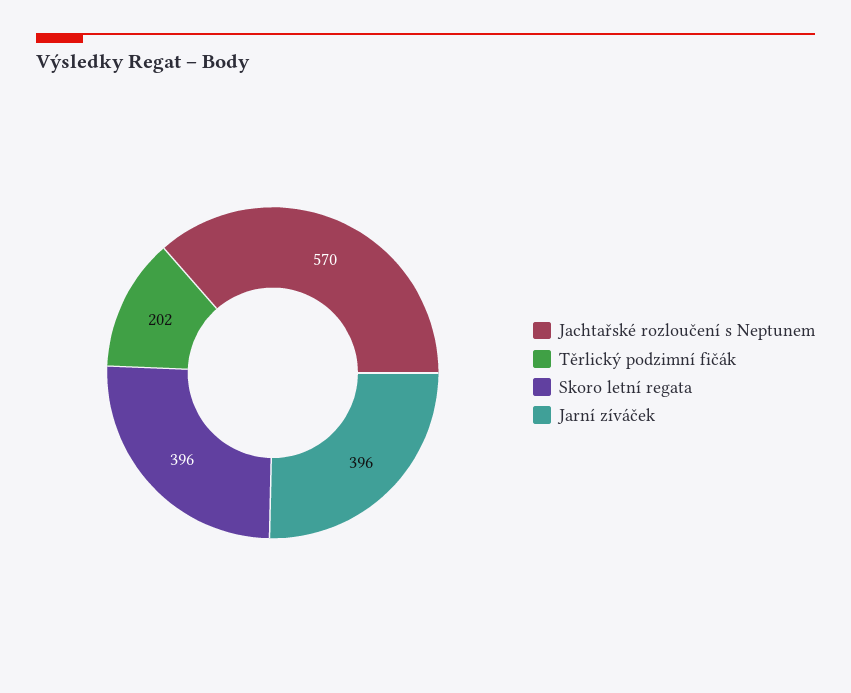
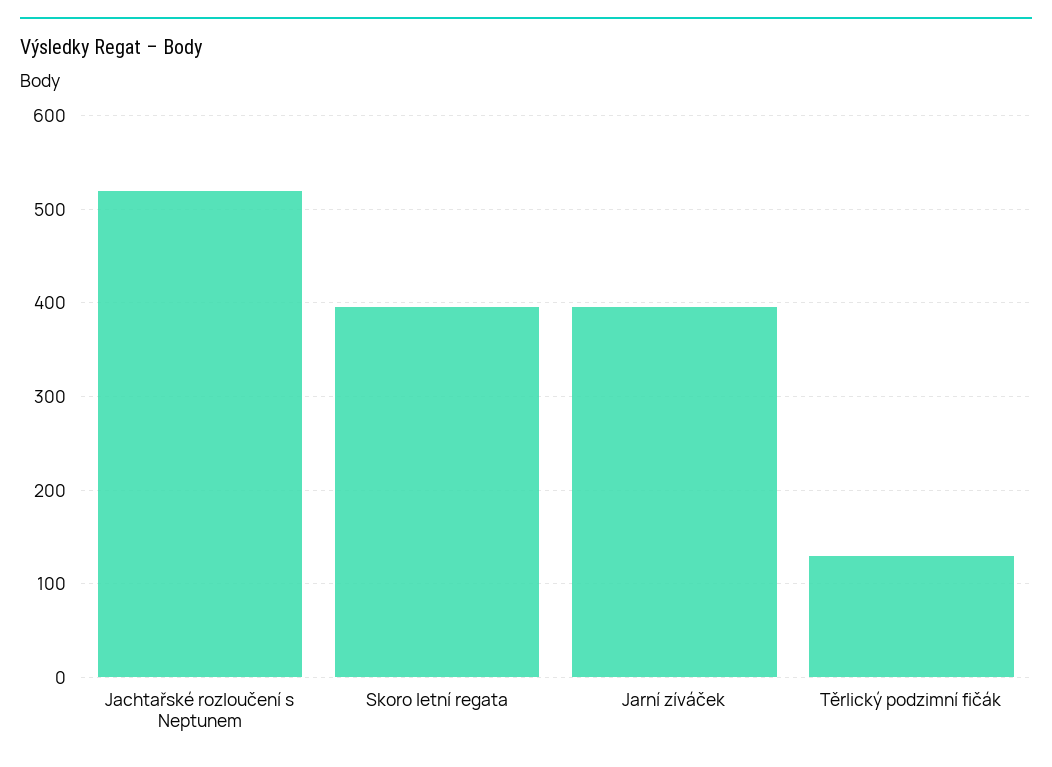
Jachtařské rozloučení s Neptunem: 570 -> 520
Těrlický podzimní fičák: 202 -> 130

